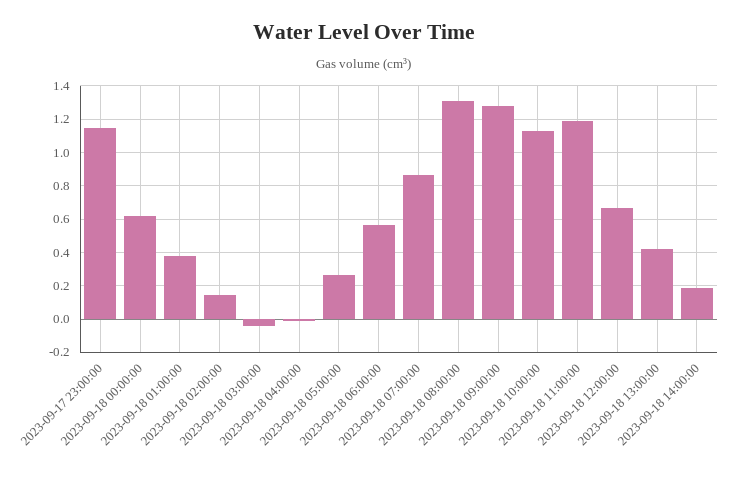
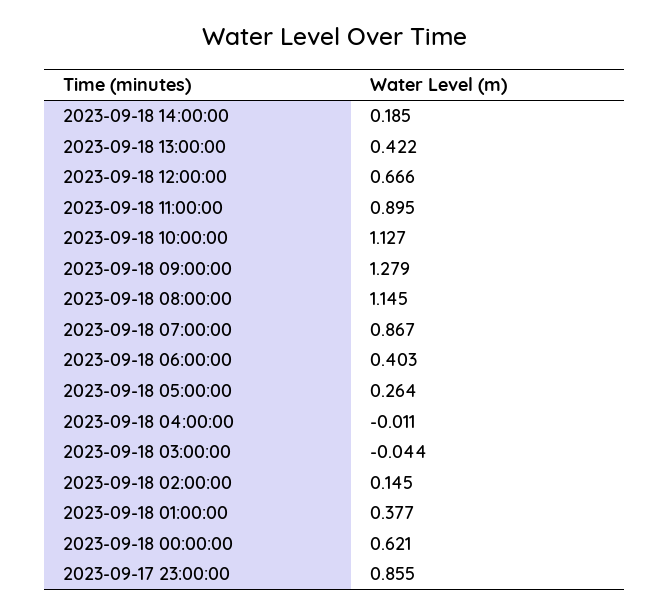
2023-09-17 23:00:00: 1.15 -> 0.855
2023-09-18 06:00:00: 0.55 -> 0.403
2023-09-18 08:00:00: 1.3 -> 1.145
2023-09-18 11:00:00: 1.2 -> 0.895

